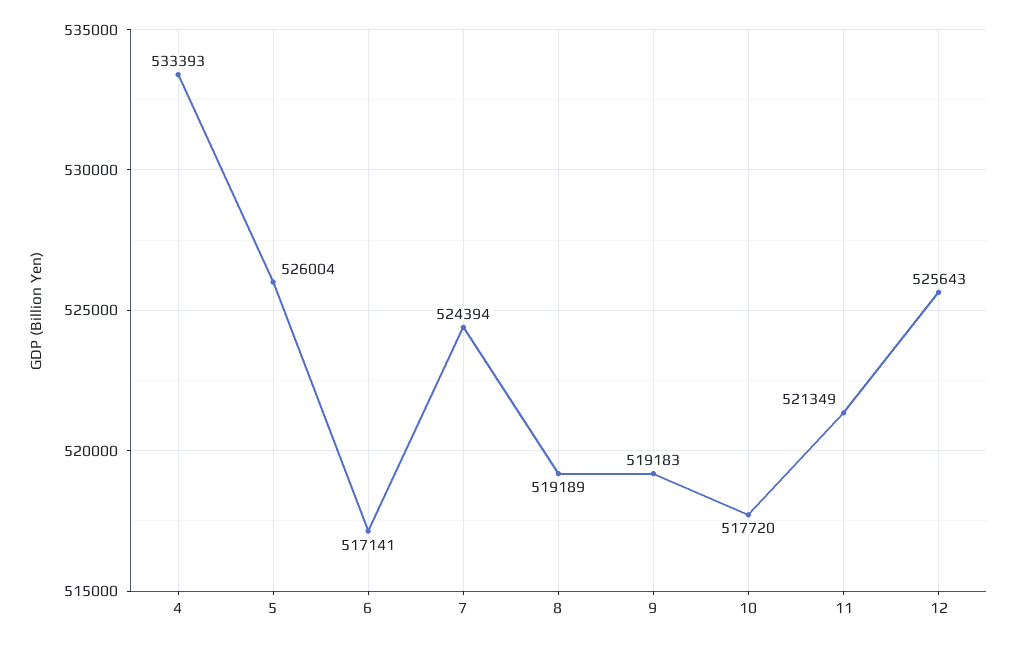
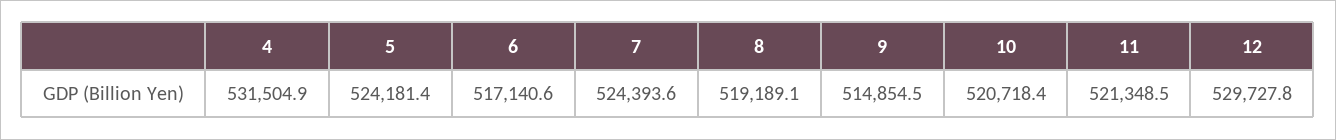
4: 533393 -> 531504.9
5: 526004 -> 524181.4
9: 519183 -> 514854.5
10: 517720 -> 520718.4
12: 525643 -> 529727.8

